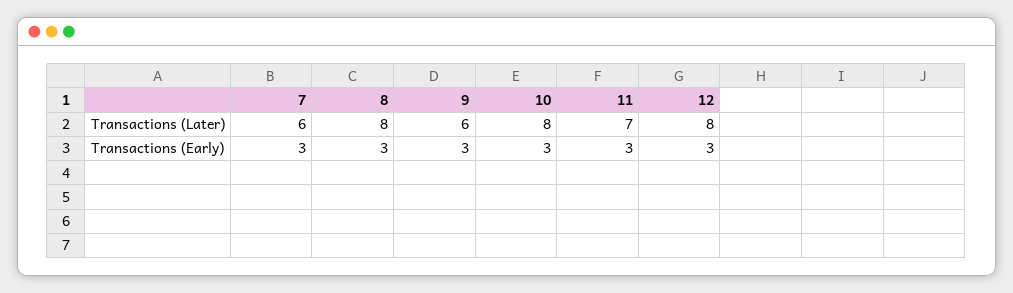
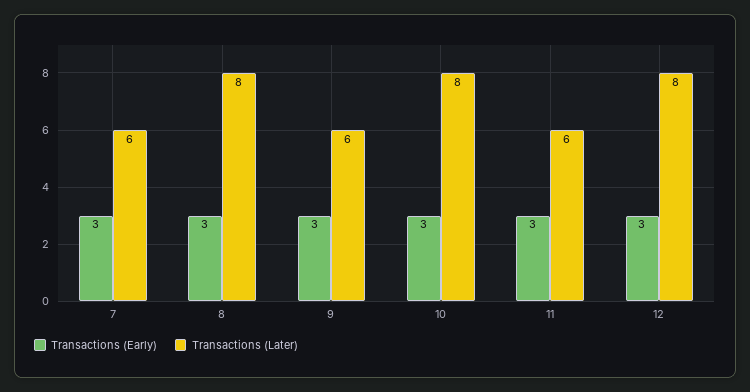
Transactions (Later), 11: 7 -> 6

